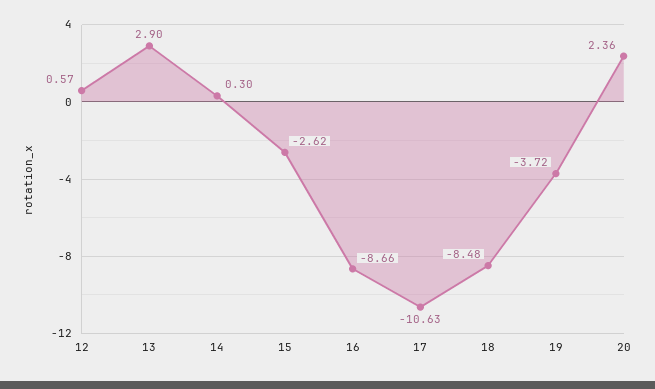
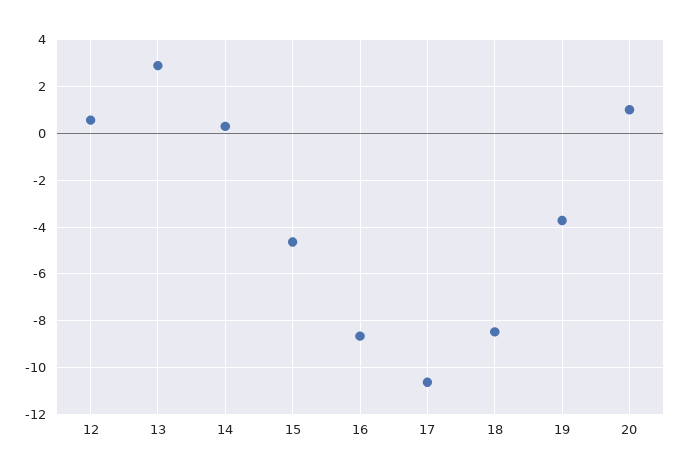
15: -2.62 -> -4.5
20: 2.36 -> 1

